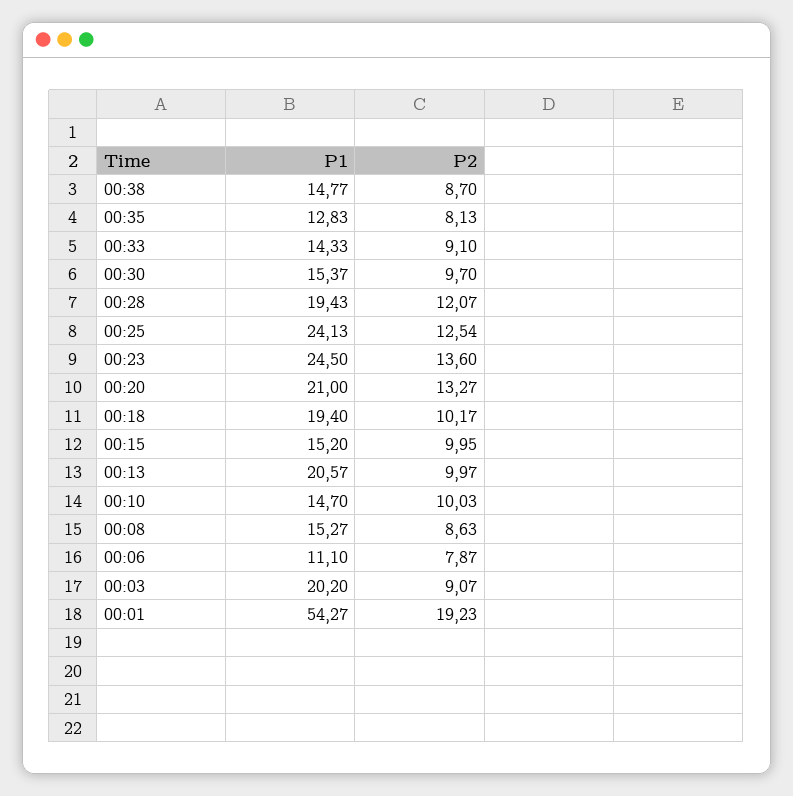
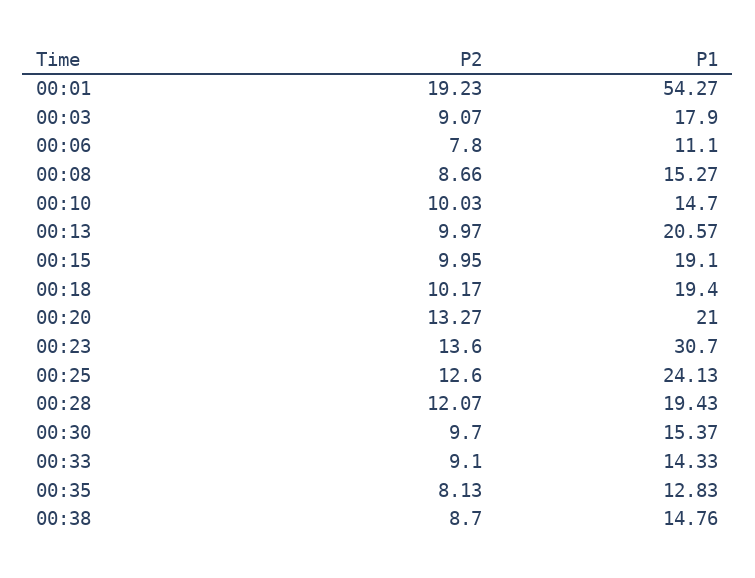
P1, 00:38: 14.77 -> 14.76
P2, 00:25: 12.54 -> 12.6
P1, 00:23: 24.5 -> 30.7
P1, 00:15: 15.2 -> 19.1
P2, 00:08: 8.63 -> 8.66
P2, 00:06: 7.87 -> 7.8
P1, 00:03: 20.2 -> 17.9

